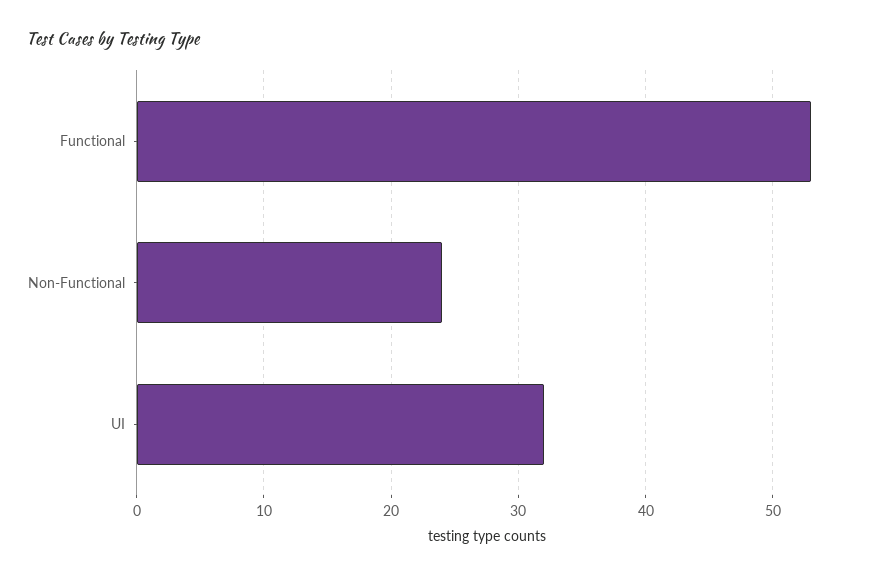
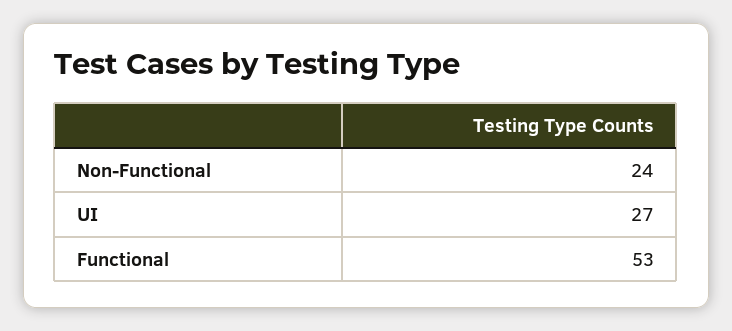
UI: 32 -> 27

